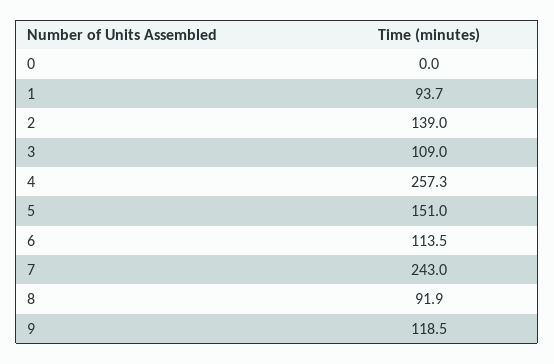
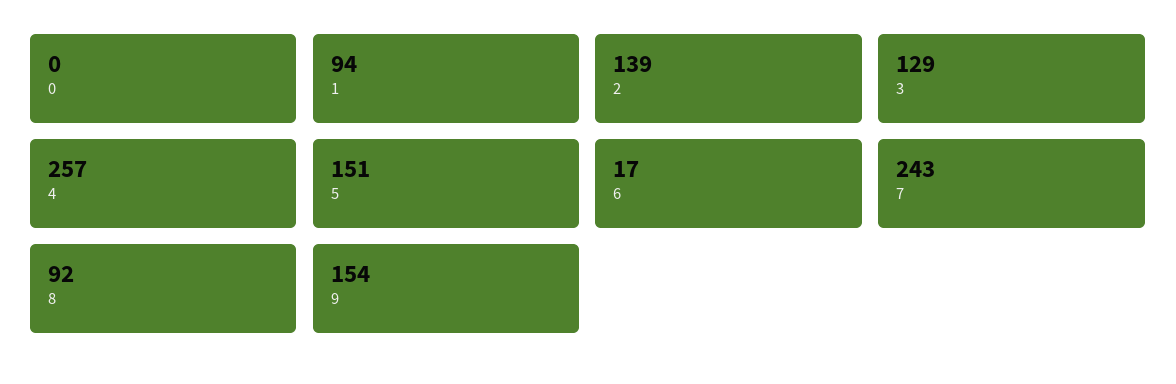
3: 109 -> 129
6: 113.5 -> 17
9: 118.5 -> 154

